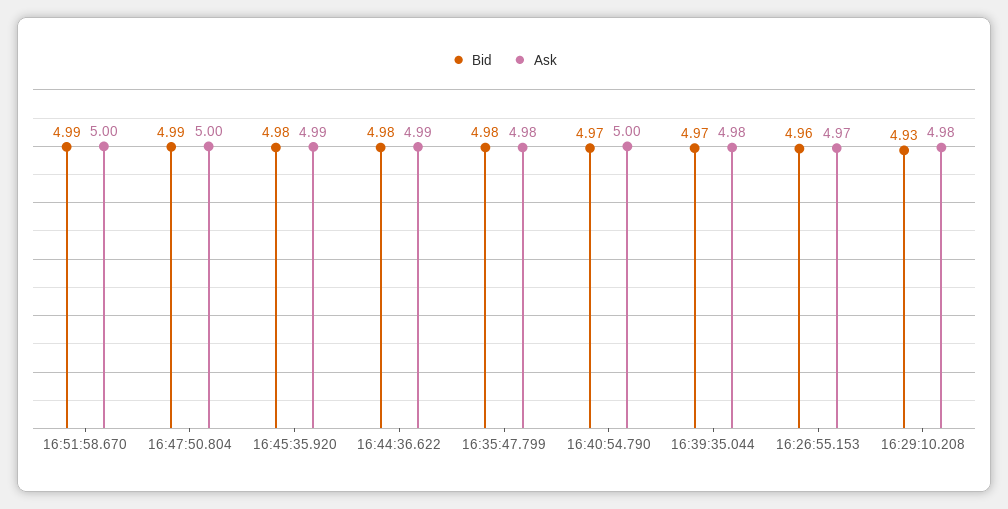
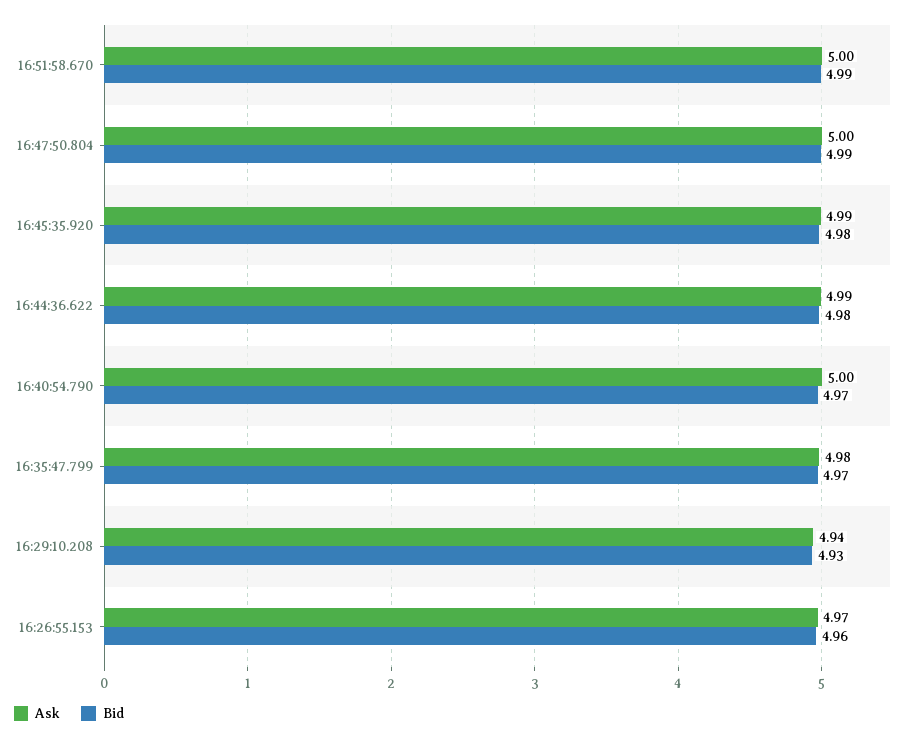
Bid, 16:35:47.799: 4.98 -> 4.97
Bid, 16:39:35.044: 4.97 -> none
Ask, 16:39:35.044: 4.98 -> none
Ask, 16:29:10.208: 4.98 -> 4.94

